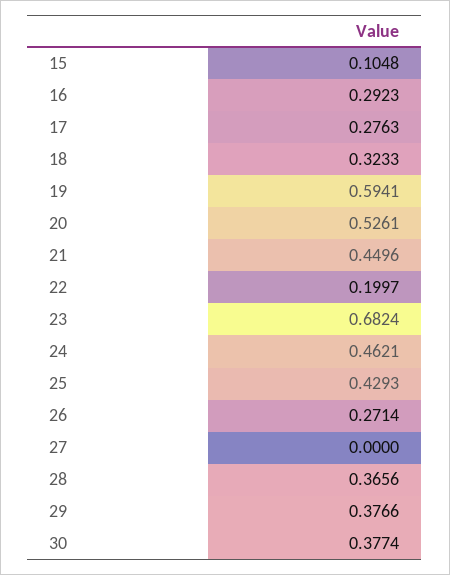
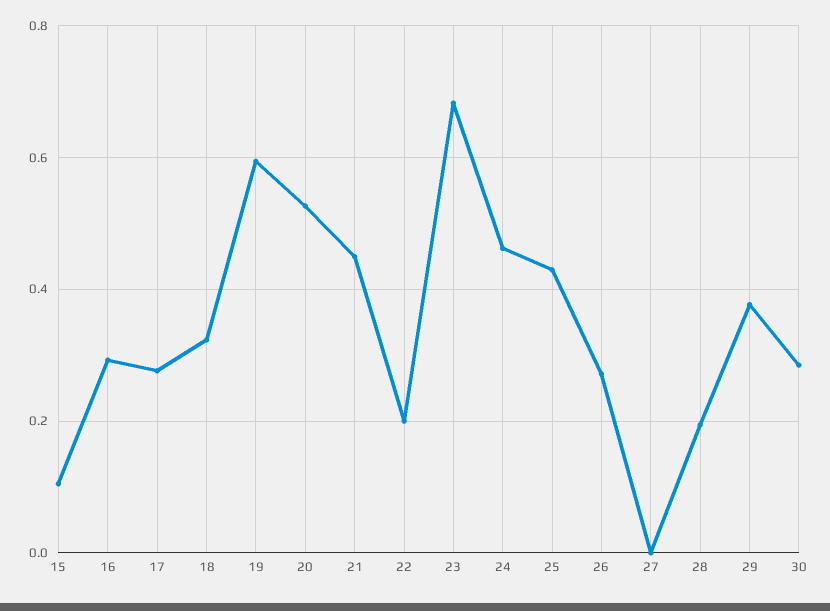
28: 0.3656 -> 0.2
30: 0.3774 -> 0.28

